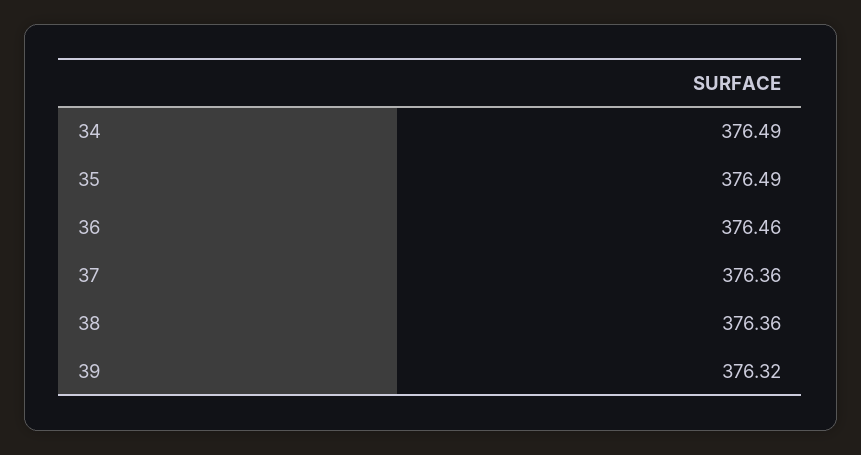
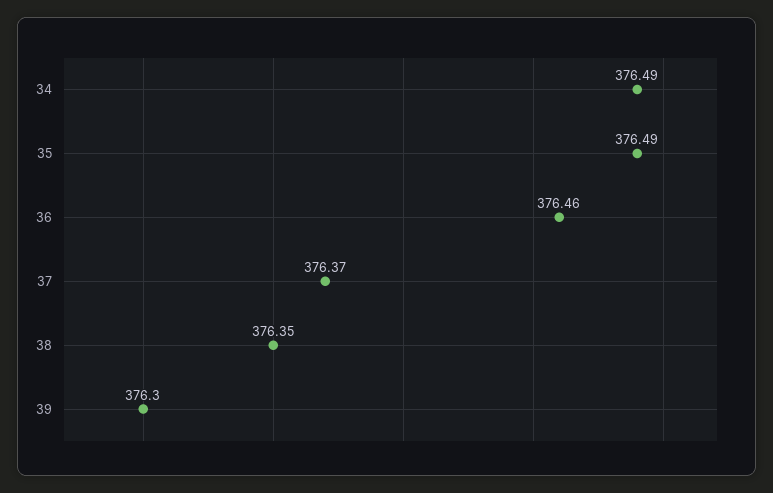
37: 376.36 -> 376.37
38: 376.36 -> 376.35
39: 376.32 -> 376.3

